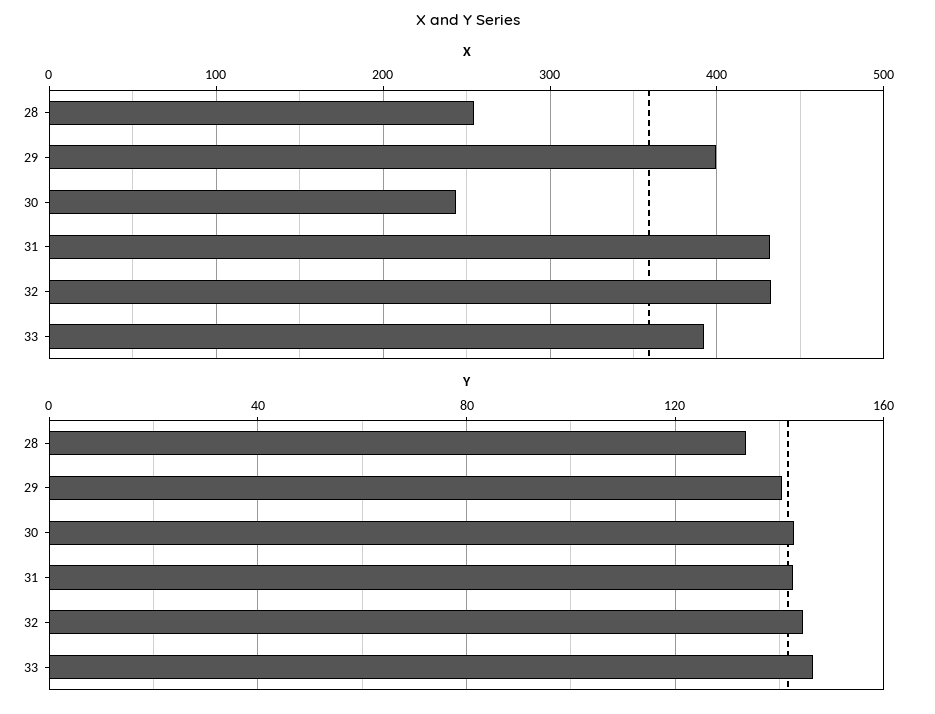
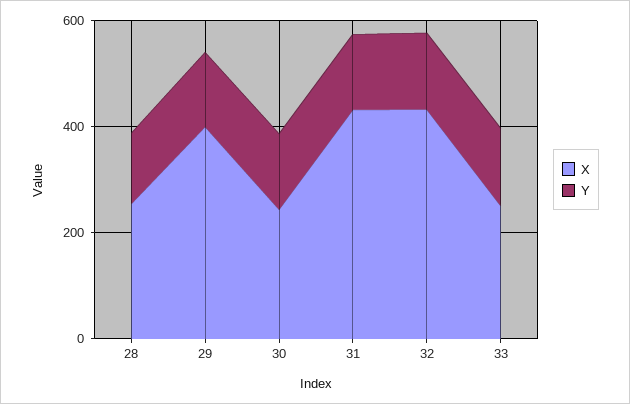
X, 33: 390 -> 250

